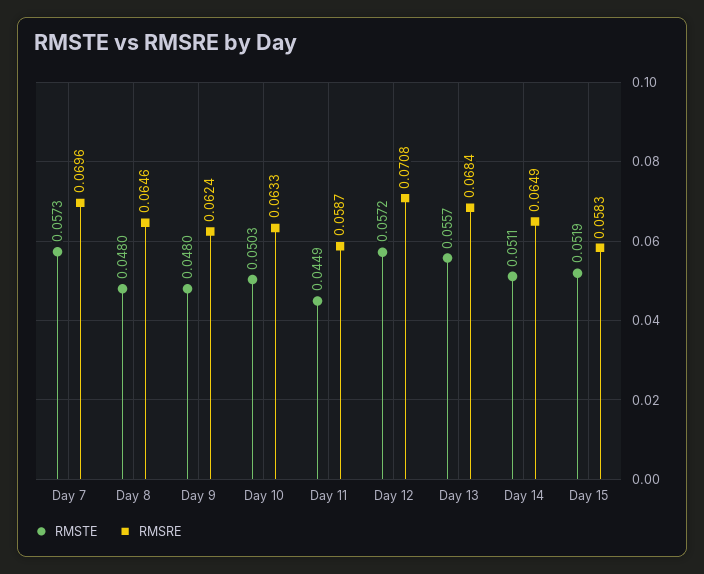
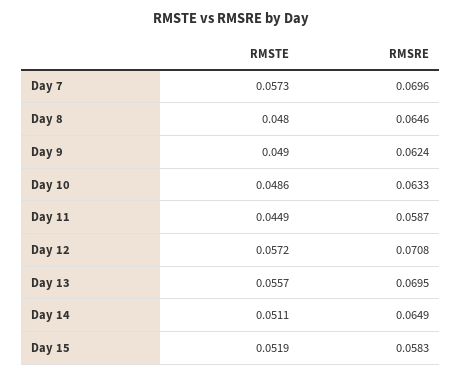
RMSTE, Day 9: 0.048 -> 0.049
RMSTE, Day 10: 0.0503 -> 0.0486
RMSRE, Day 13: 0.0684 -> 0.0695

